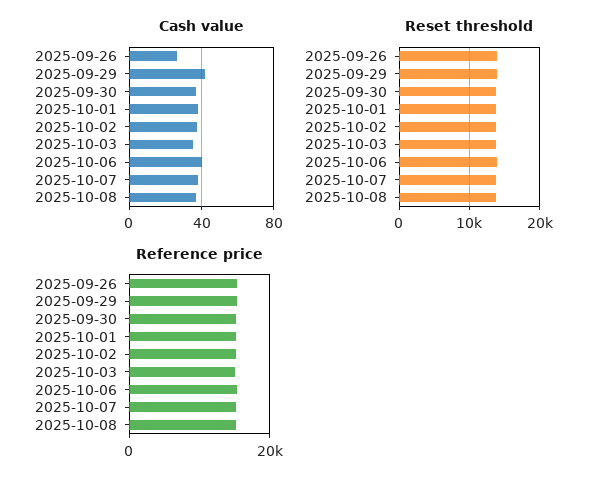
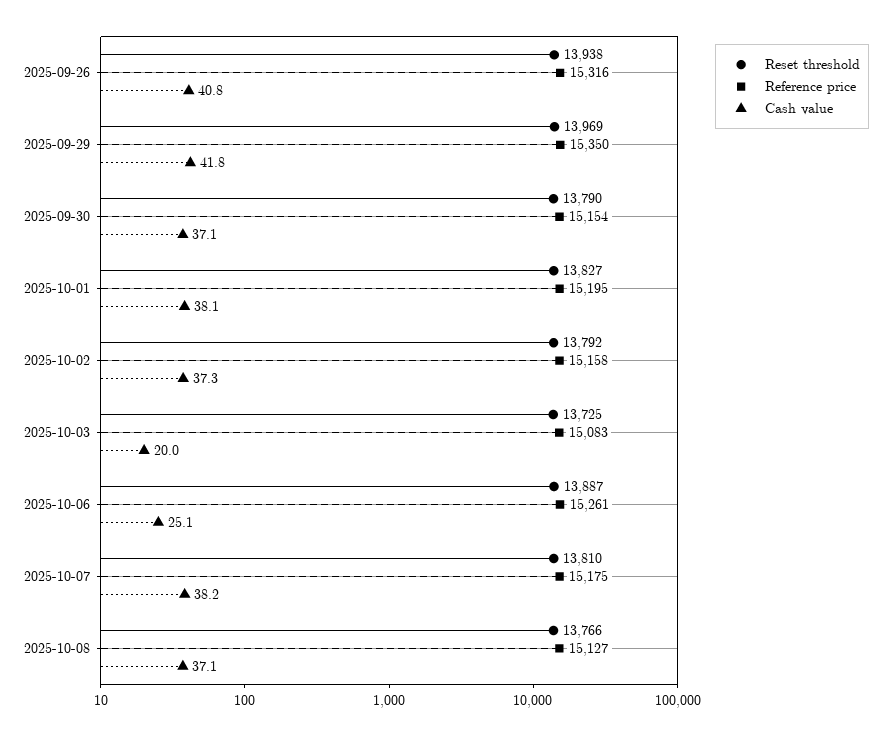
Cash value, 2025-09-26: 25 -> 40.8
Cash value, 2025-10-03: 35 -> 20
Cash value, 2025-10-06: 40 -> 25.1

